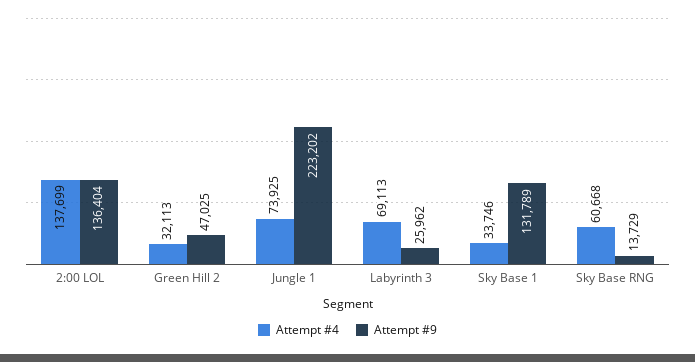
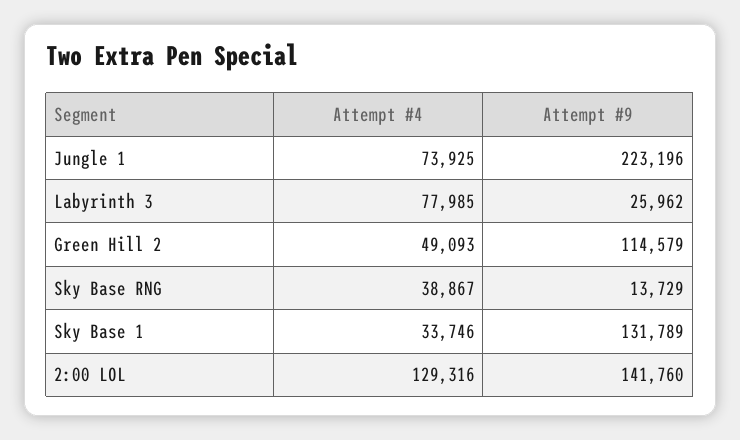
Attempt #4, 2:00 LOL: 137699 -> 129316
Attempt #9, 2:00 LOL: 136404 -> 141760
Attempt #4, Green Hill 2: 32113 -> 49093
Attempt #9, Green Hill 2: 47025 -> 114579
Attempt #9, Jungle 1: 223202 -> 223196
Attempt #4, Labyrinth 3: 69113 -> 77985
Attempt #4, Sky Base RNG: 60668 -> 38867

